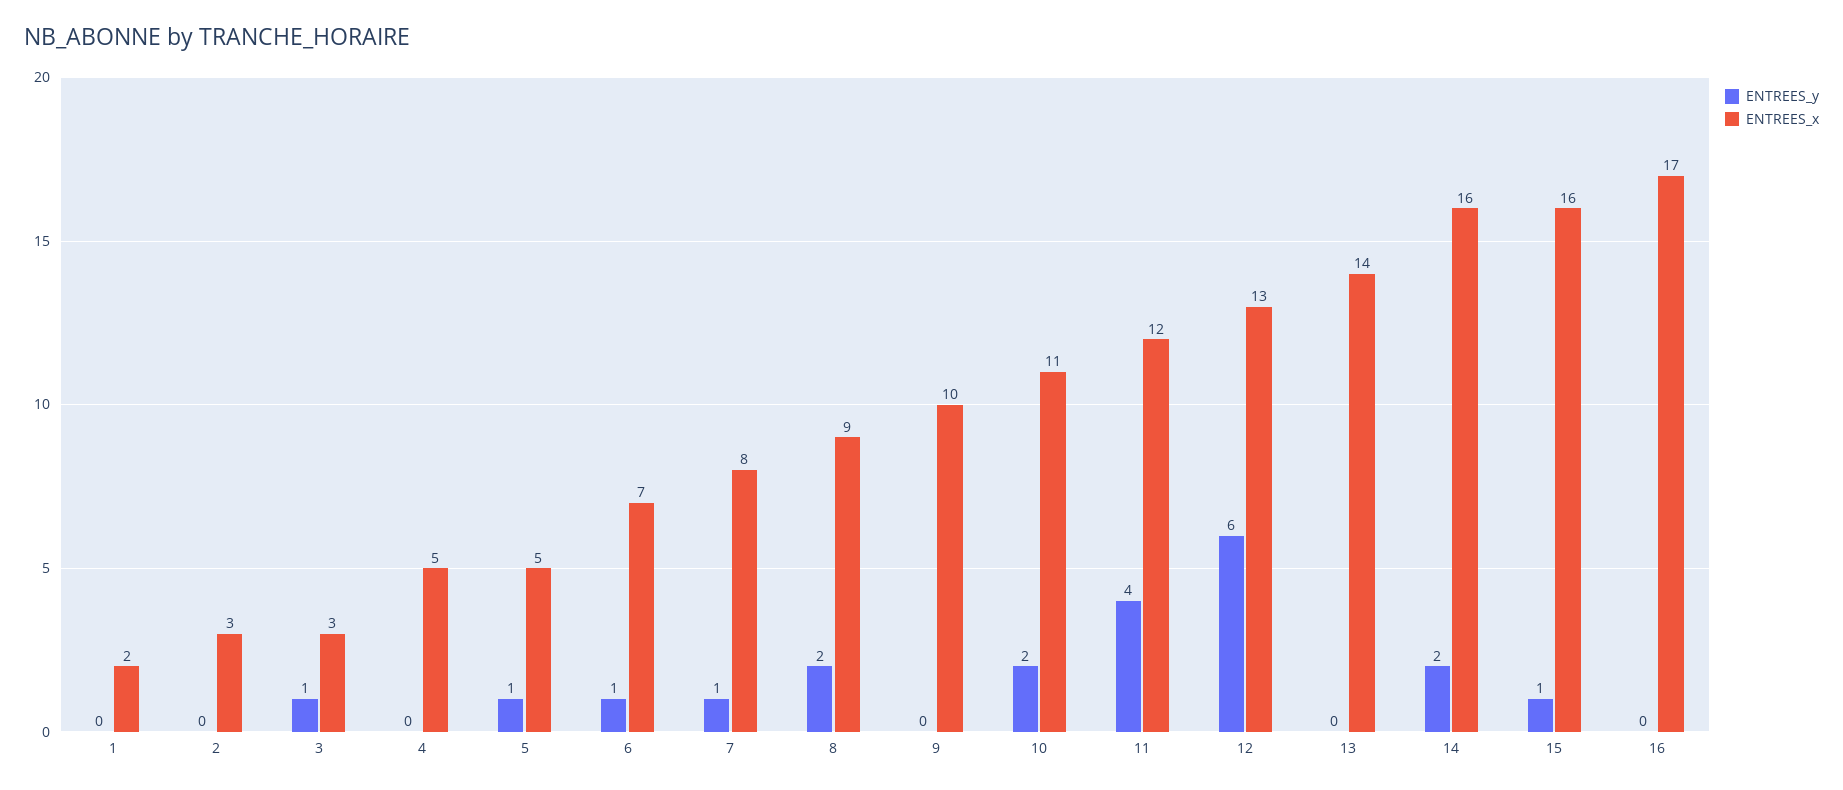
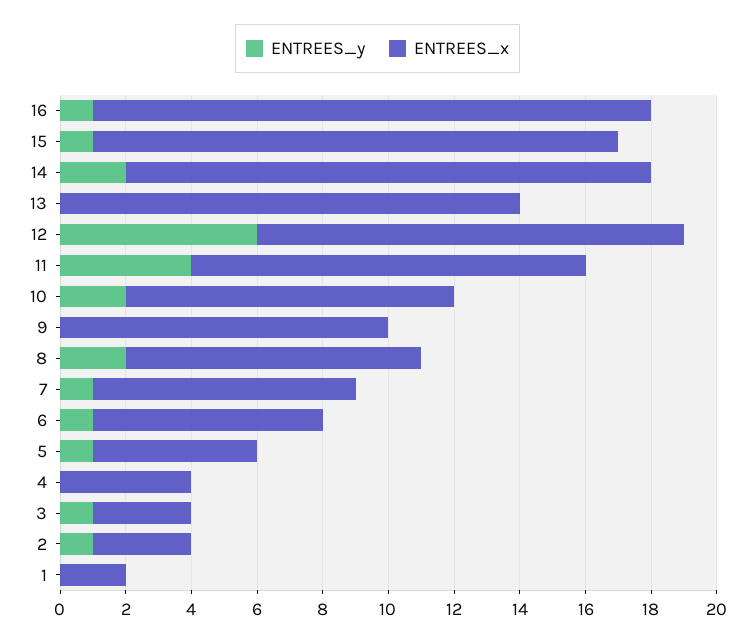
ENTREES_y, 2: 0 -> 1
ENTREES_x, 4: 5 -> 4
ENTREES_x, 10: 11 -> 10
ENTREES_y, 16: 0 -> 1

